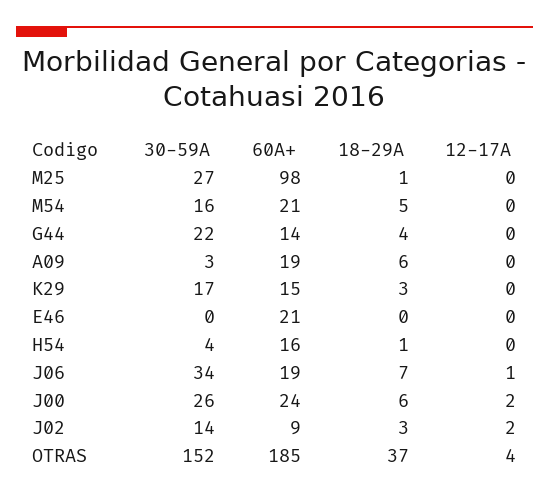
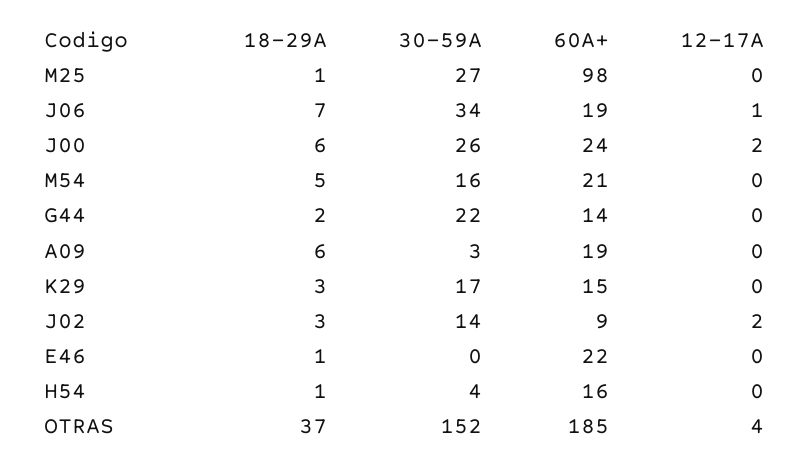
18-29A, G44: 4 -> 2
60A+, E46: 21 -> 22
18-29A, E46: 0 -> 1

